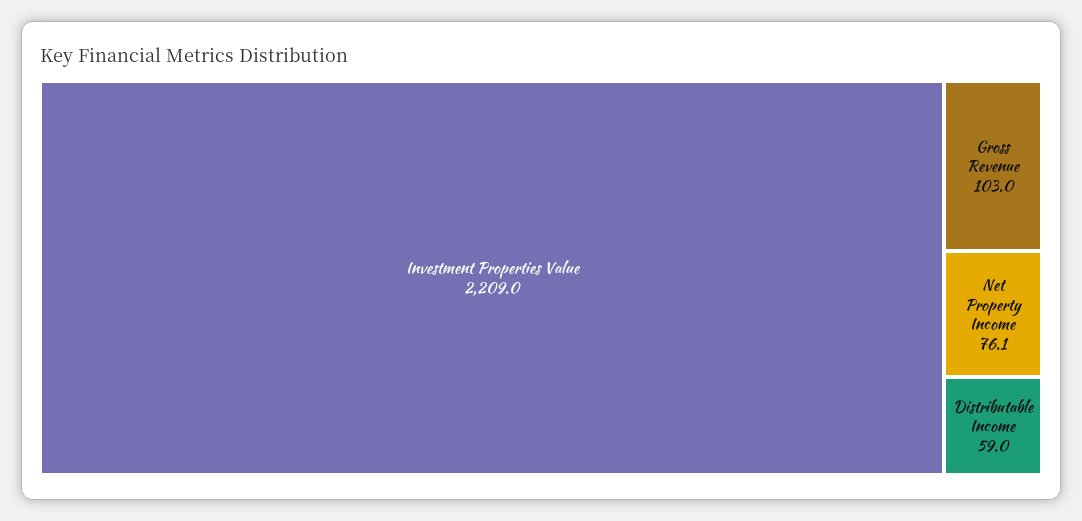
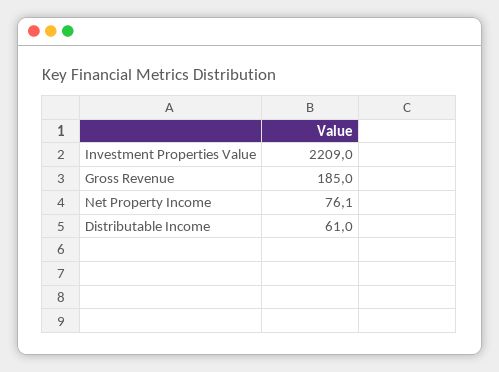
Gross Revenue: 103 -> 185
Distributable Income: 59 -> 61

